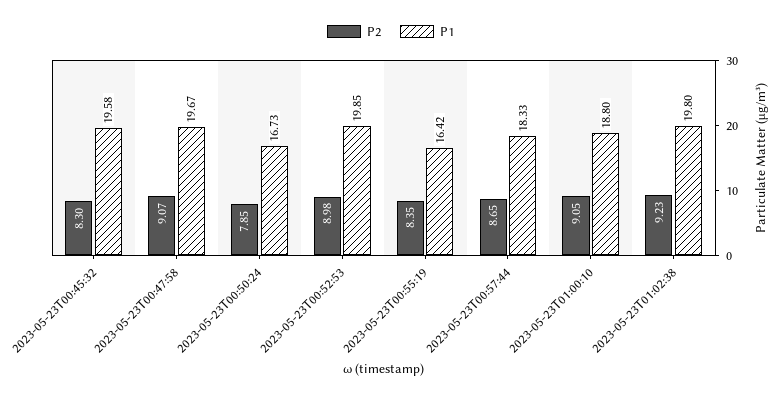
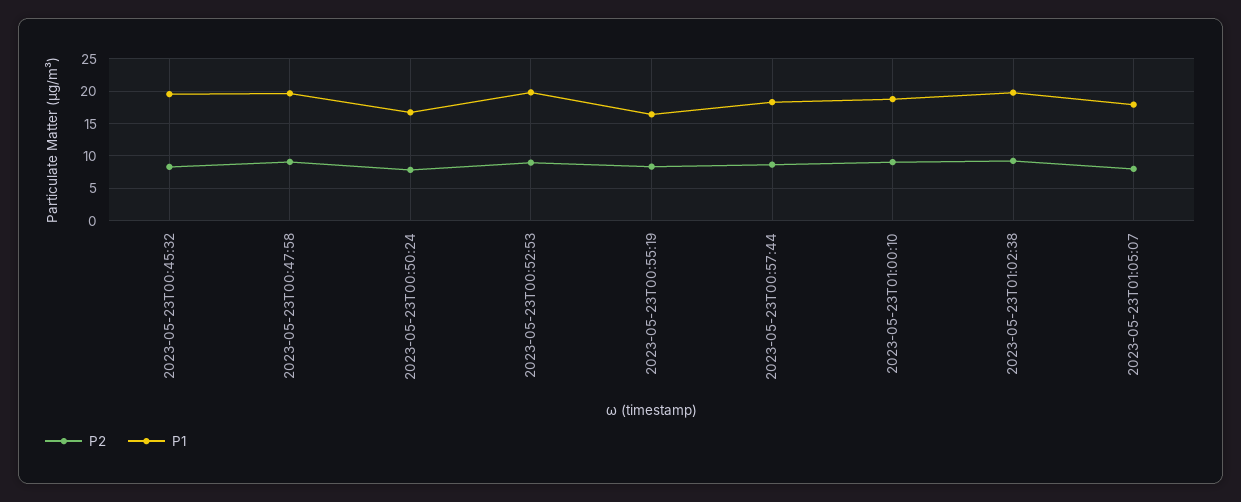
P2, 2023-05-23T01:05:07: none -> 8
P1, 2023-05-23T01:05:07: none -> 18

